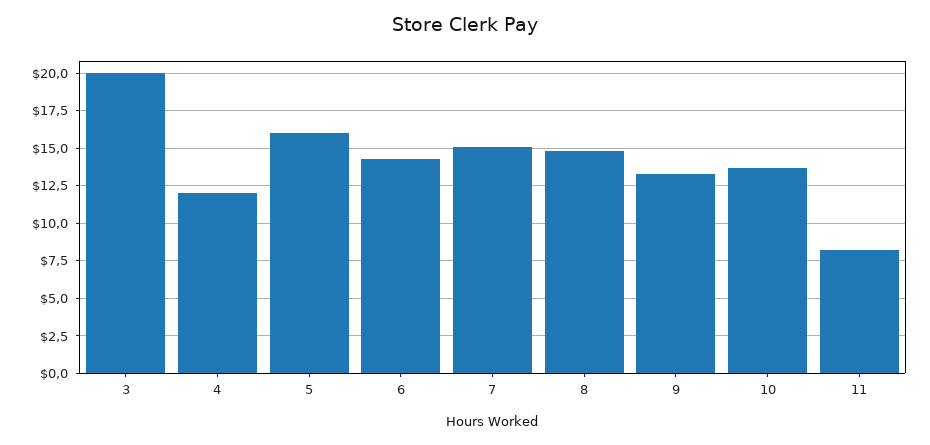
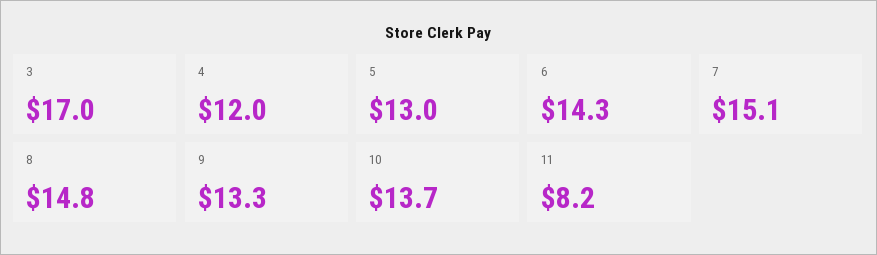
3: 20 -> 17
5: 16 -> 13

